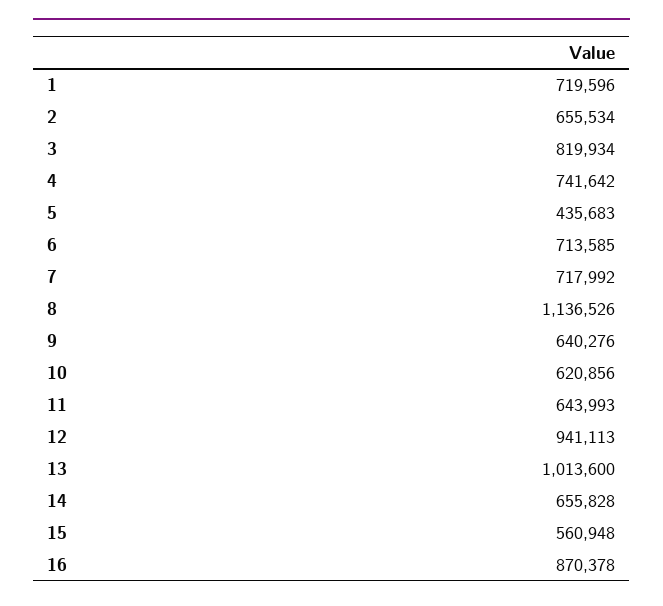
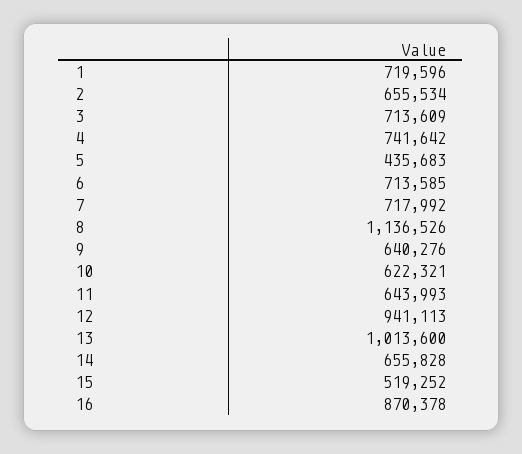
3: 819934 -> 713609
10: 620856 -> 622321
15: 560948 -> 519252

